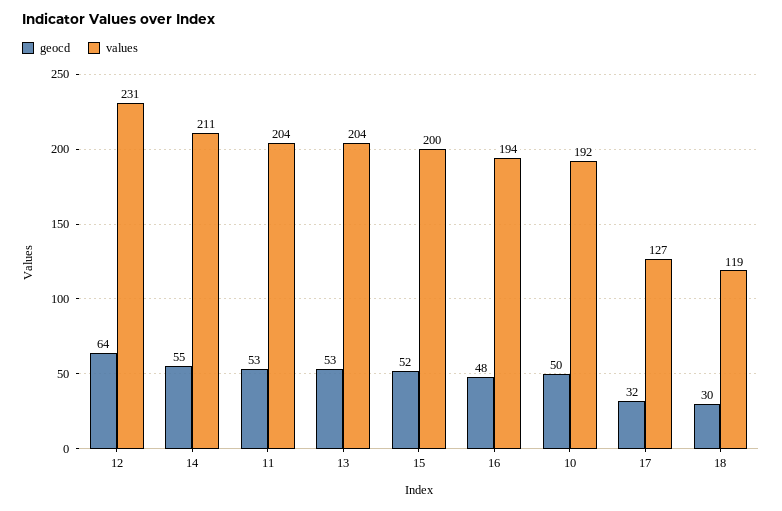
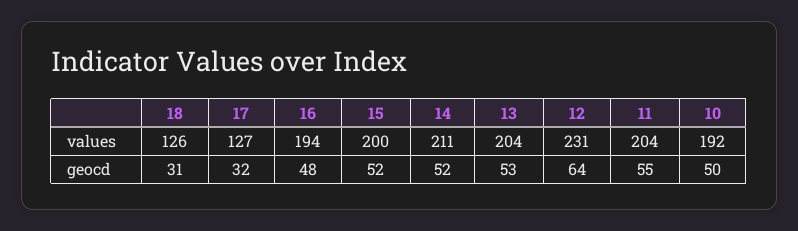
geocd, 14: 55 -> 52
geocd, 11: 53 -> 55
geocd, 18: 30 -> 31
values, 18: 119 -> 126

